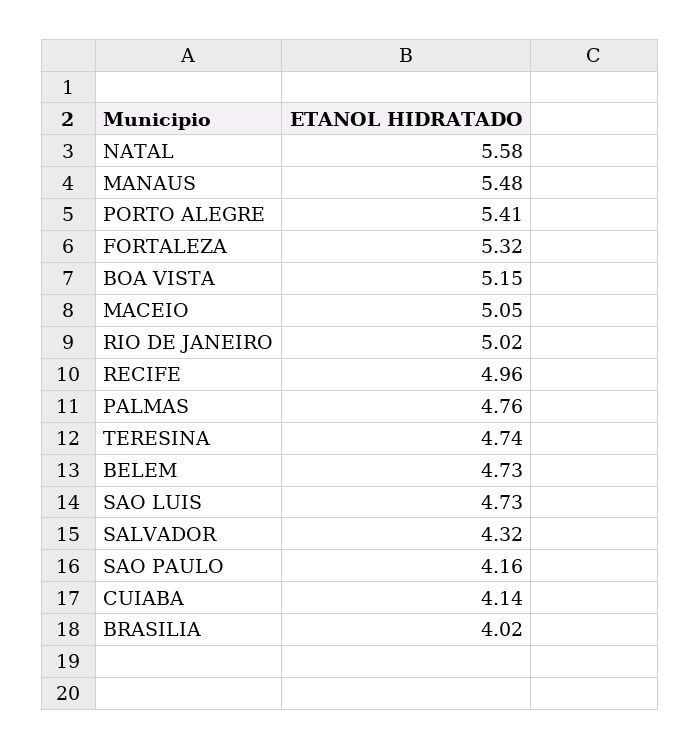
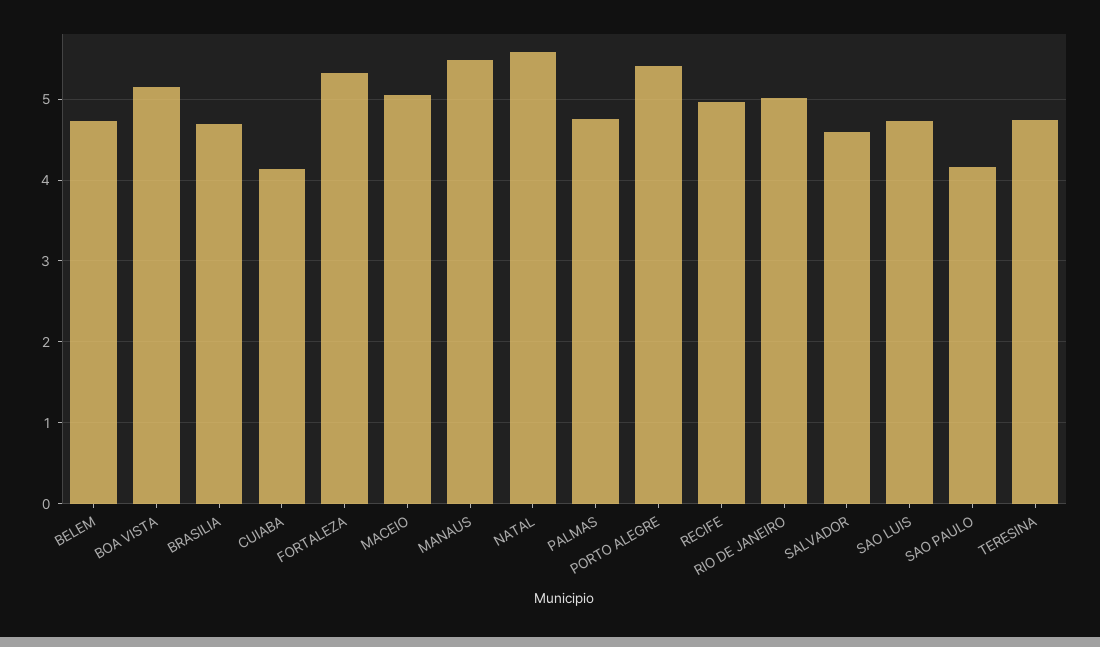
SALVADOR: 4.32 -> 4.6
BRASILIA: 4.02 -> 4.7

